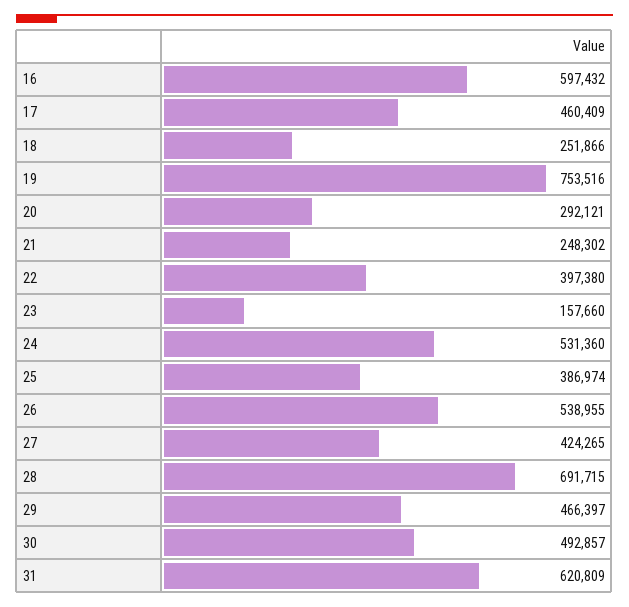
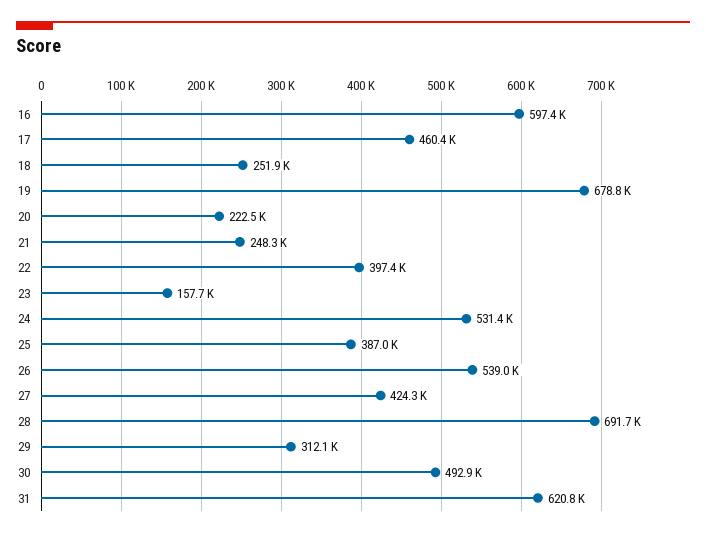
19: 753516 -> 678800
20: 292121 -> 222500
29: 466397 -> 312100

